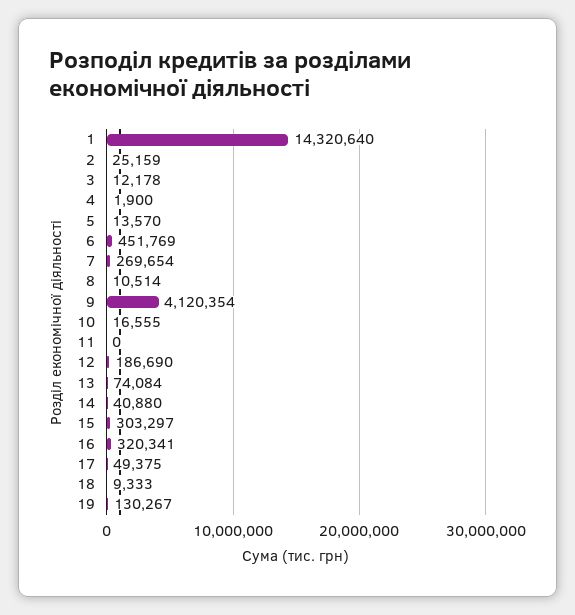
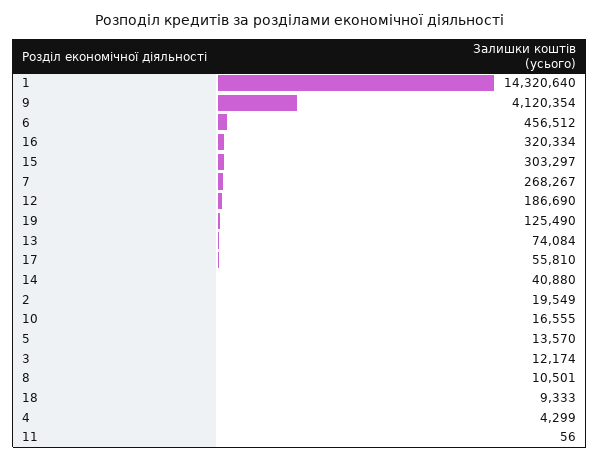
2: 25159 -> 19549
3: 12178 -> 12174
4: 1900 -> 4299
6: 451769 -> 456512
7: 269654 -> 268267
8: 10514 -> 10501
11: 0 -> 56
16: 320341 -> 320334
17: 49375 -> 55810
19: 130267 -> 125490

